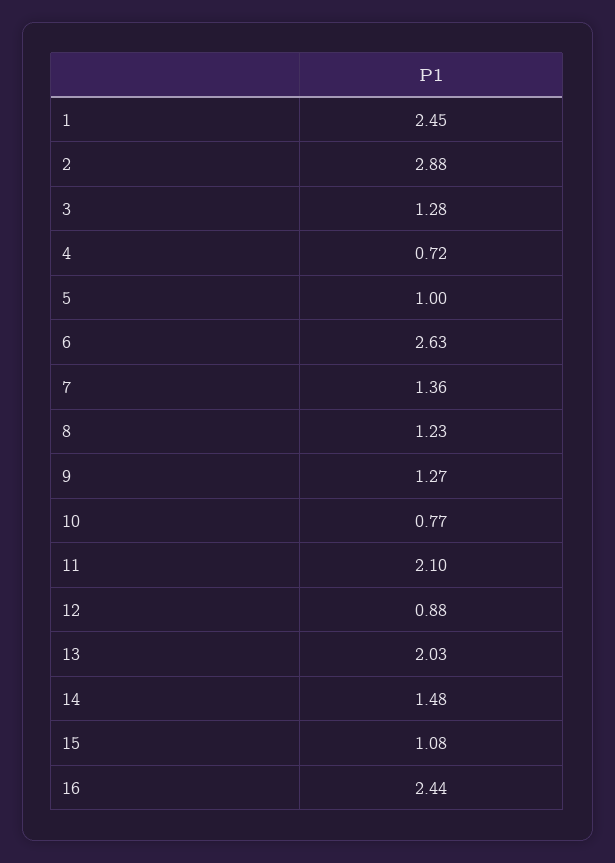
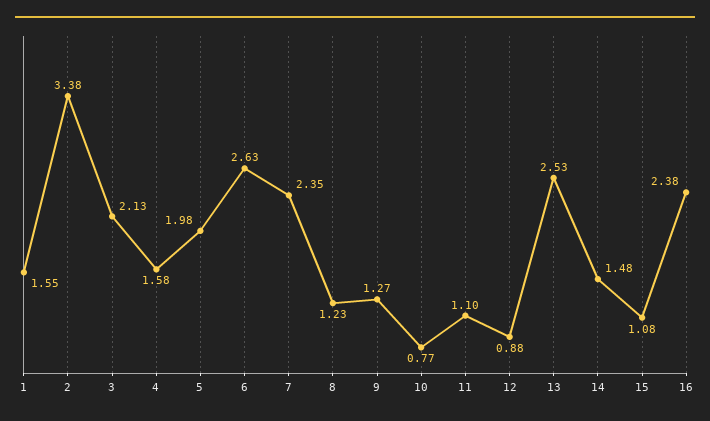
1: 2.45 -> 1.55
2: 2.88 -> 3.38
3: 1.28 -> 2.13
4: 0.72 -> 1.58
5: 1 -> 1.98
7: 1.36 -> 2.35
11: 2.1 -> 1.1
13: 2.03 -> 2.53
16: 2.44 -> 2.38

